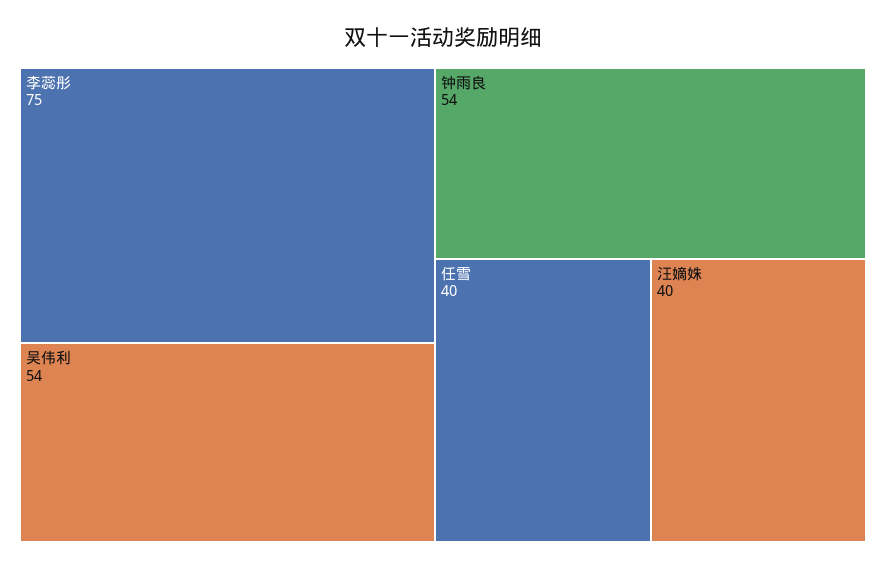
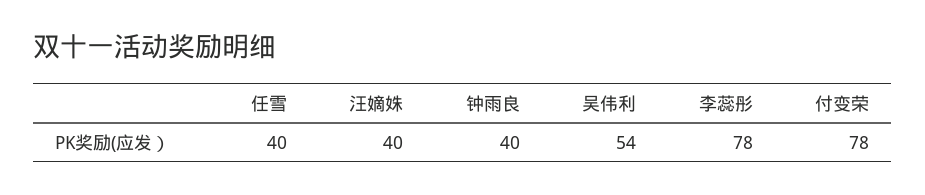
李蕊彤: 75 -> 78
钟雨良: 54 -> 40
付变荣: none -> 78

